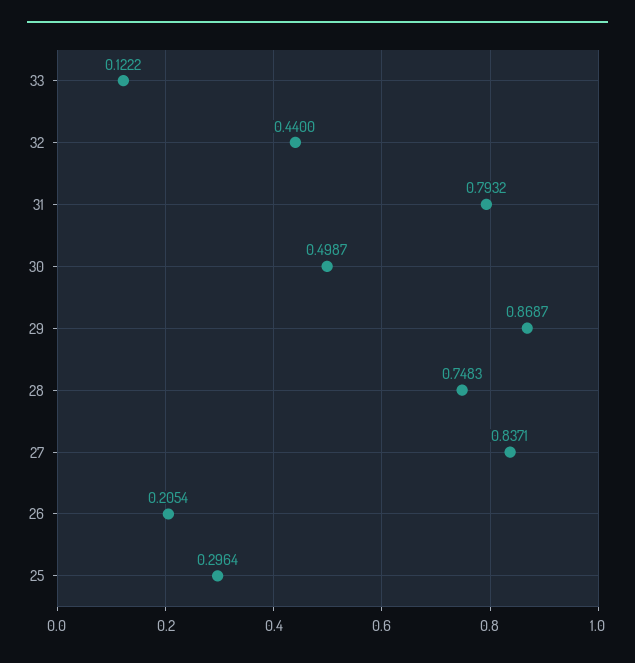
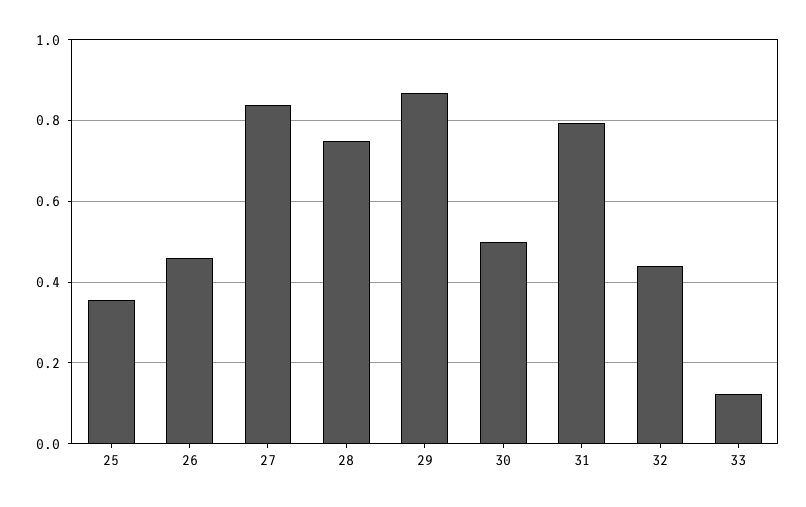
26: 0.2054 -> 0.46
25: 0.2964 -> 0.36

